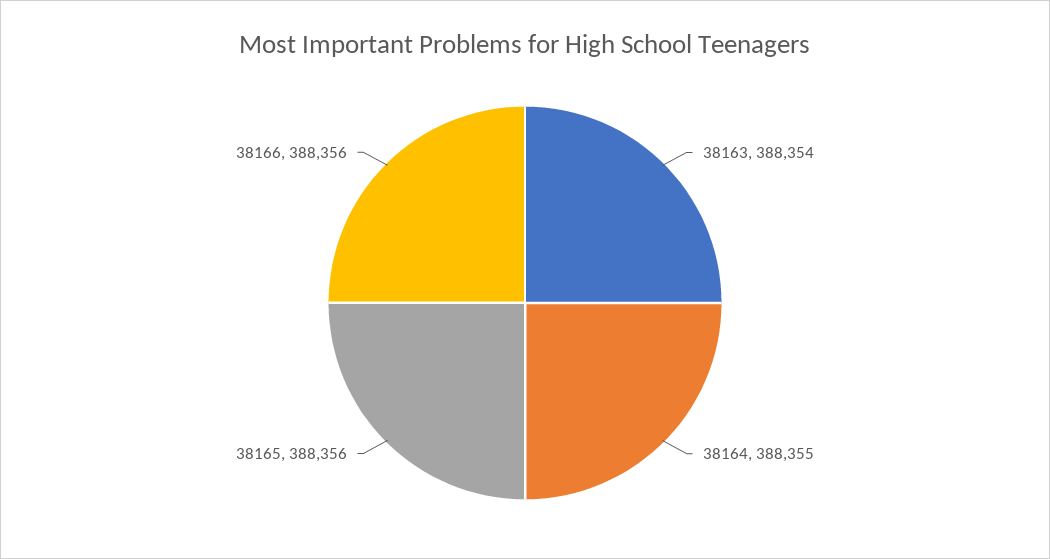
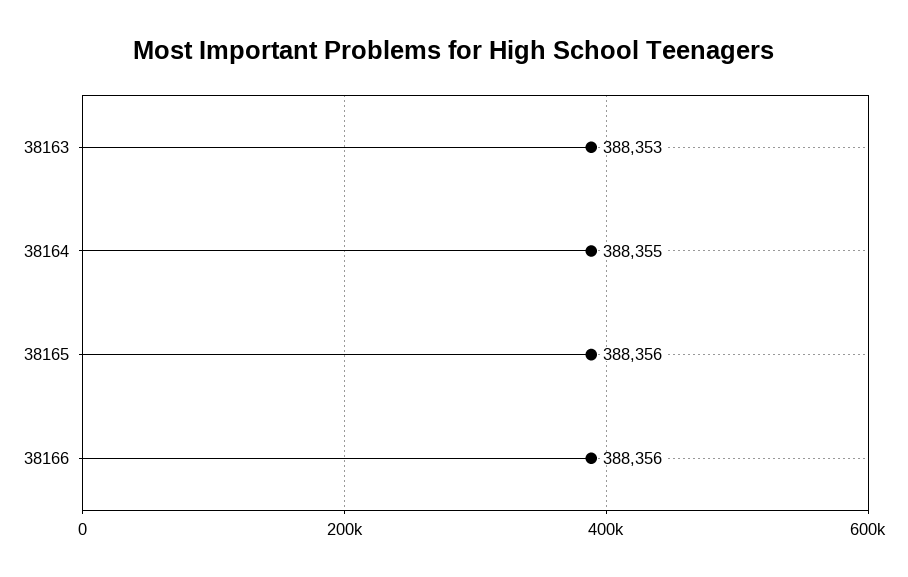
38163: 388354 -> 388353

